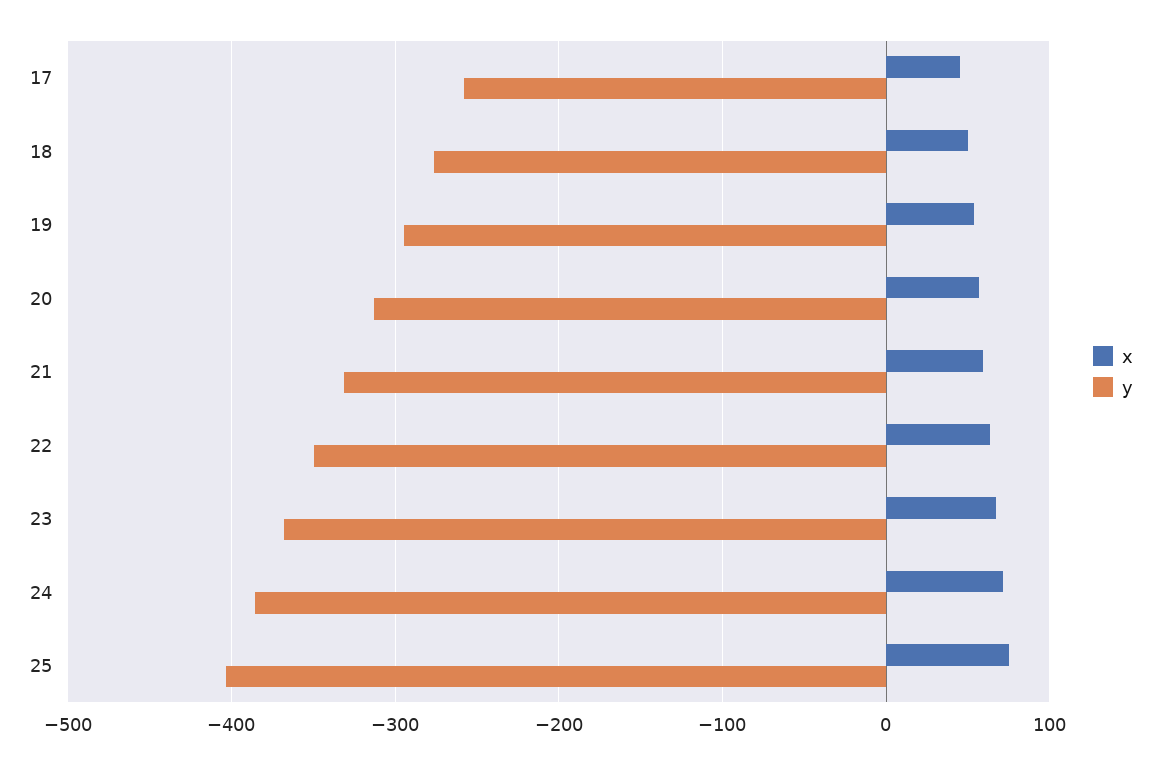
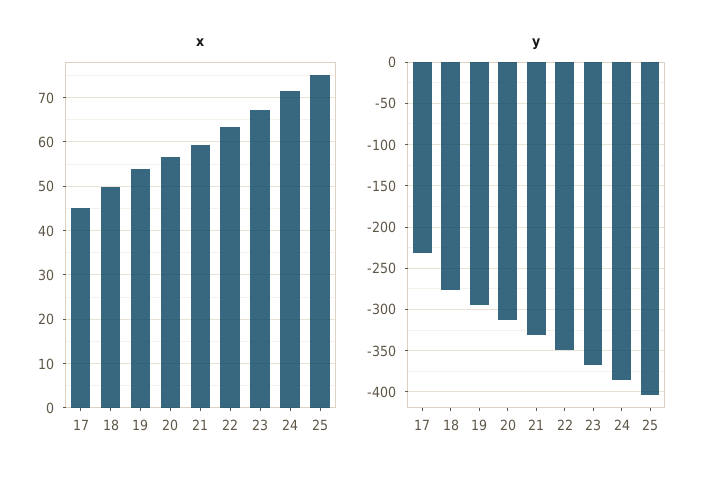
y, 17: -260 -> -230

